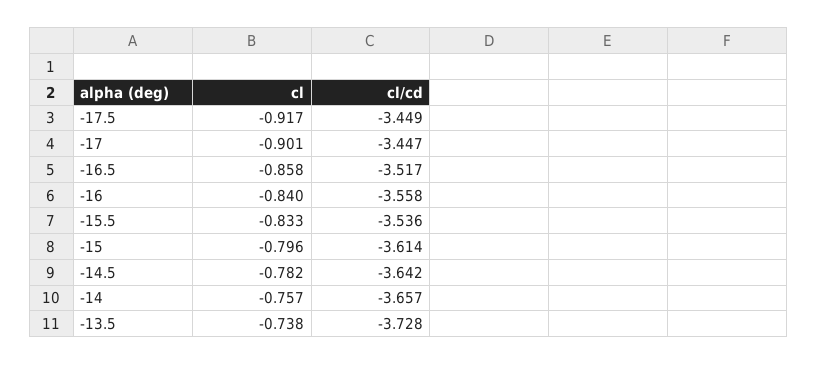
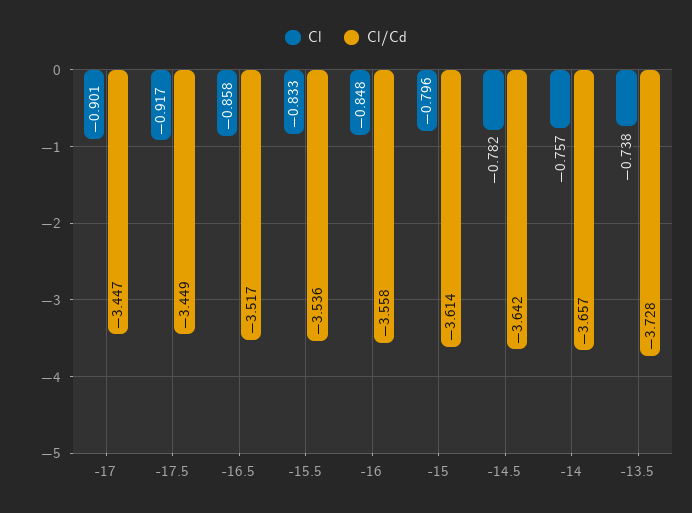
cl, -16: -0.84 -> -0.848

